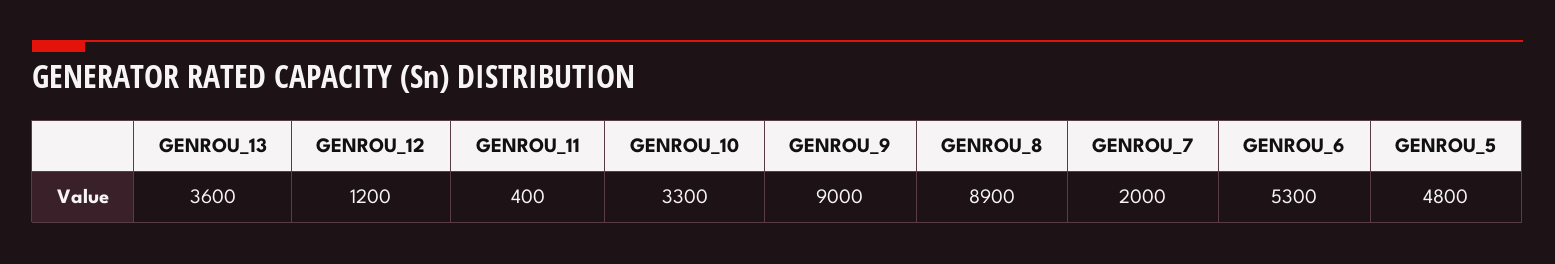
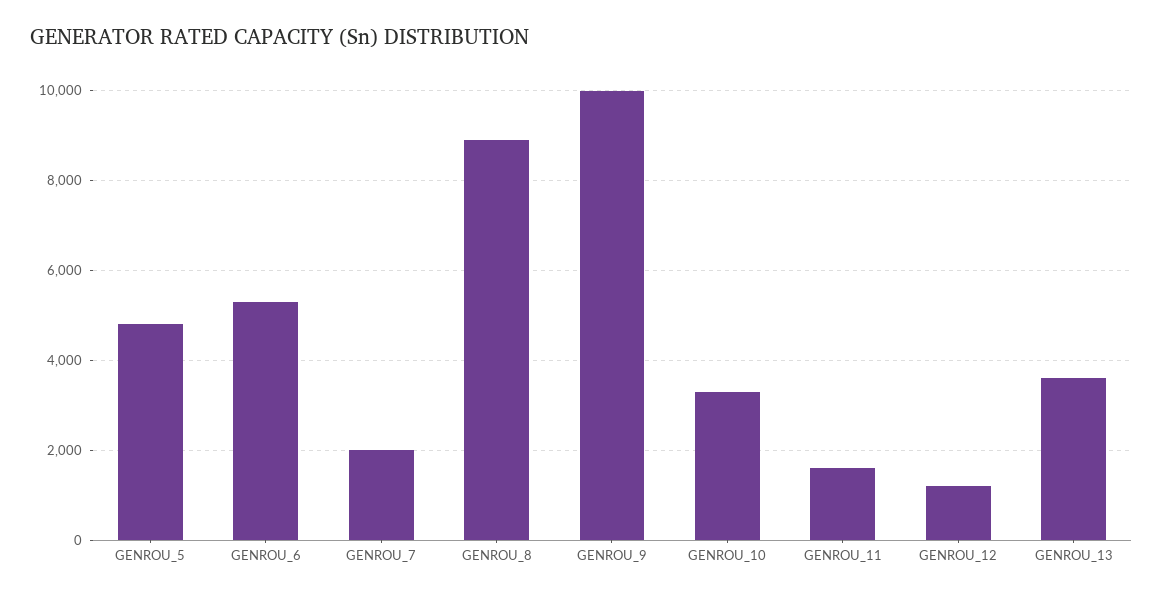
GENROU_11: 400 -> 1600
GENROU_9: 9000 -> 10000

